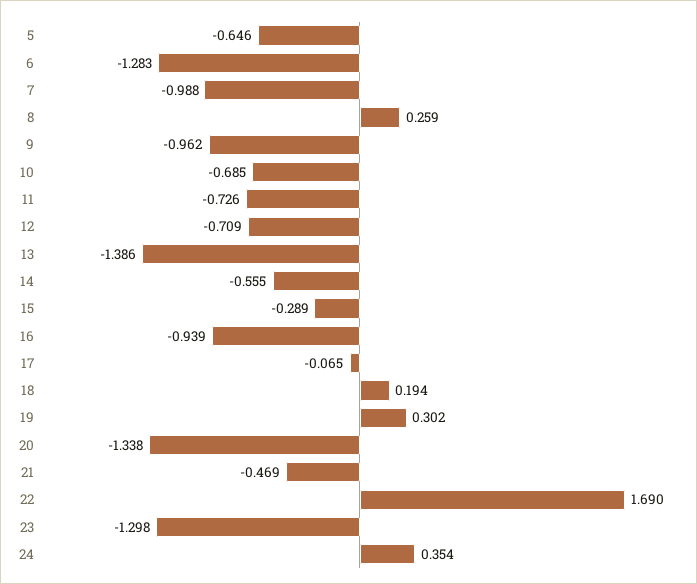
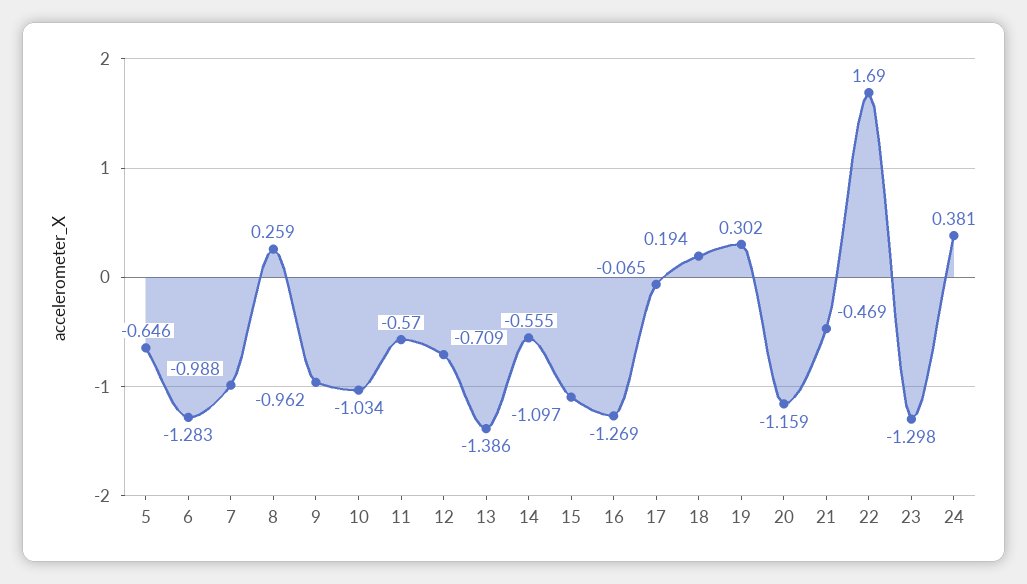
10: -0.685 -> -1.034
11: -0.726 -> -0.57
15: -0.289 -> -1.097
16: -0.939 -> -1.269
20: -1.338 -> -1.159
24: 0.354 -> 0.381

